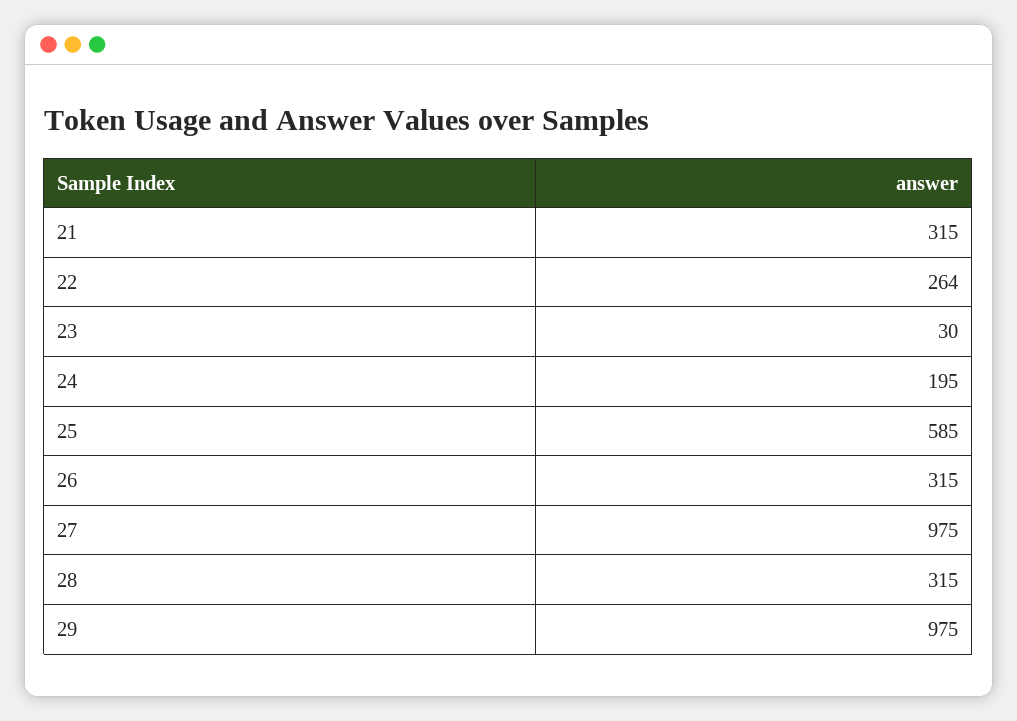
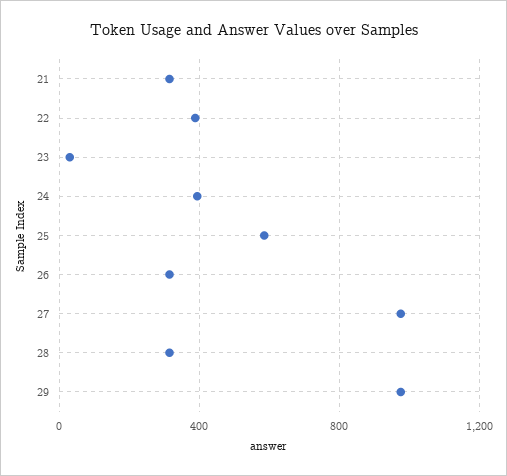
22: 264 -> 400
24: 195 -> 400

